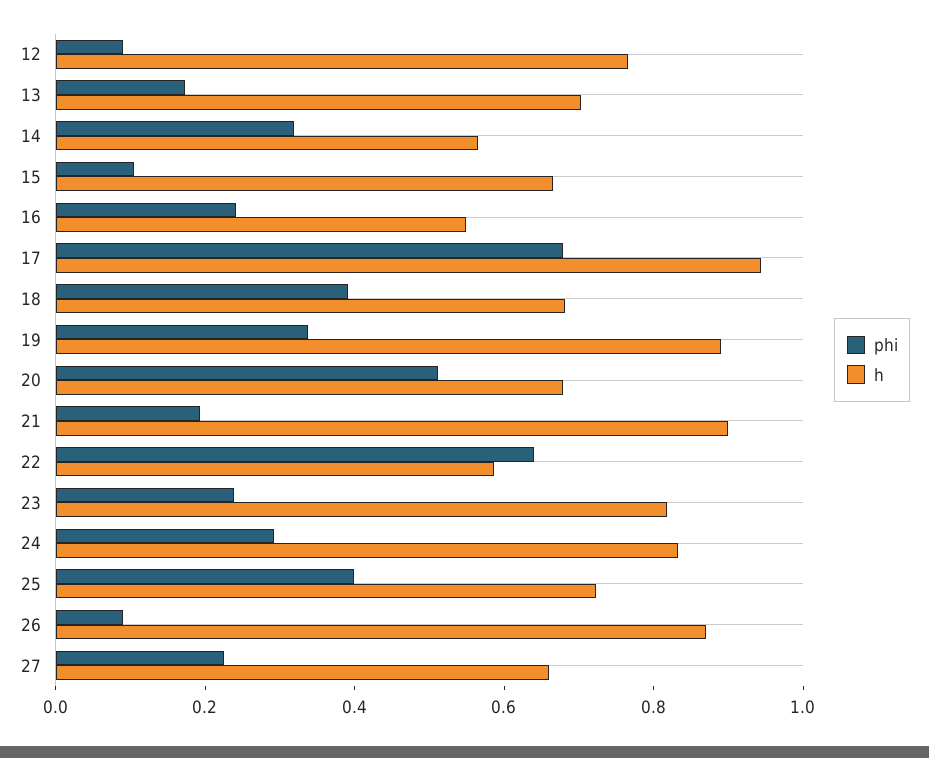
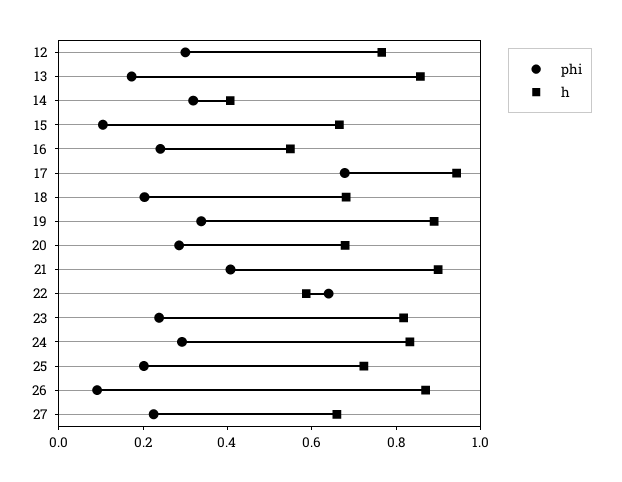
phi, 12: 0.1 -> 0.3
h, 13: 0.7 -> 0.85
h, 14: 0.55 -> 0.4
phi, 18: 0.4 -> 0.2
phi, 20: 0.5 -> 0.3
phi, 21: 0.2 -> 0.4
phi, 25: 0.4 -> 0.2

